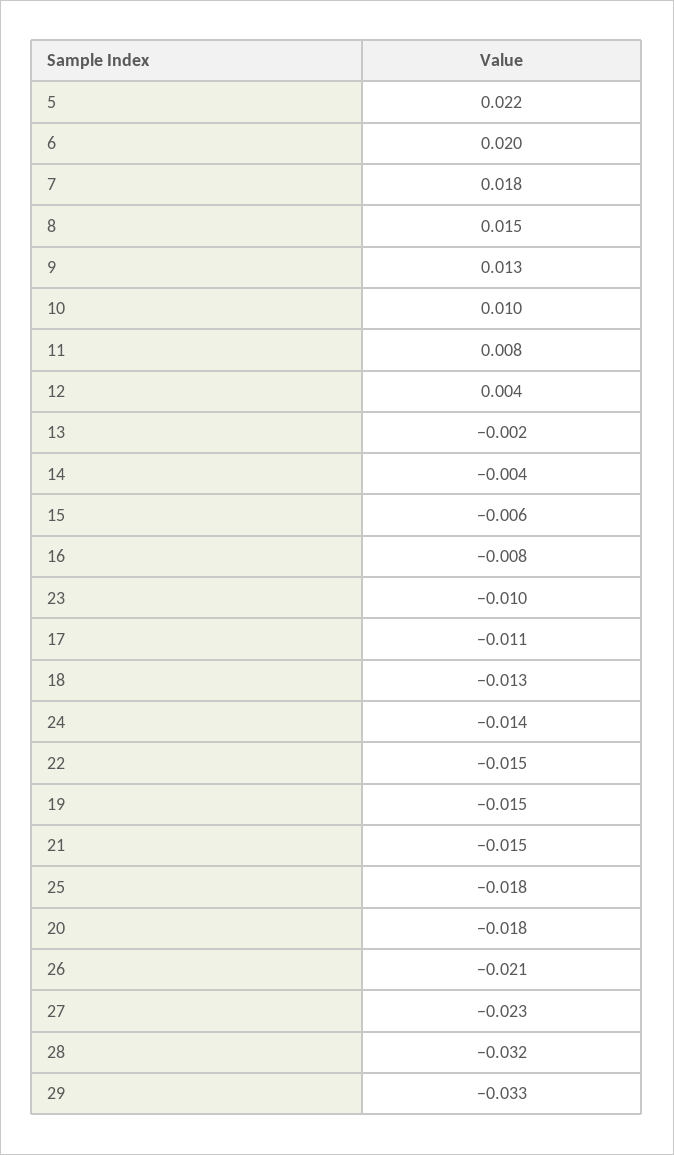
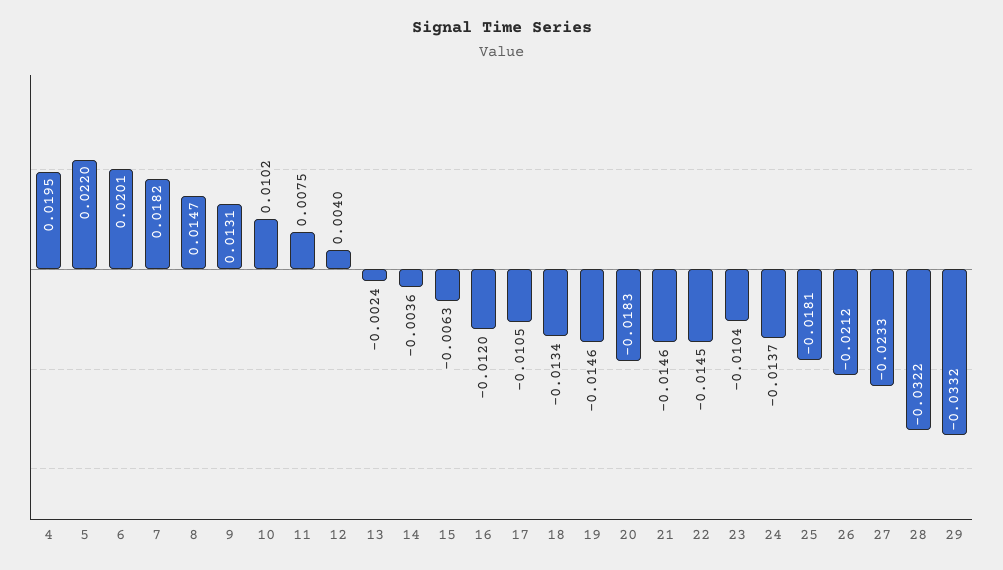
16: -0.008 -> -0.012
4: none -> 0.0195

